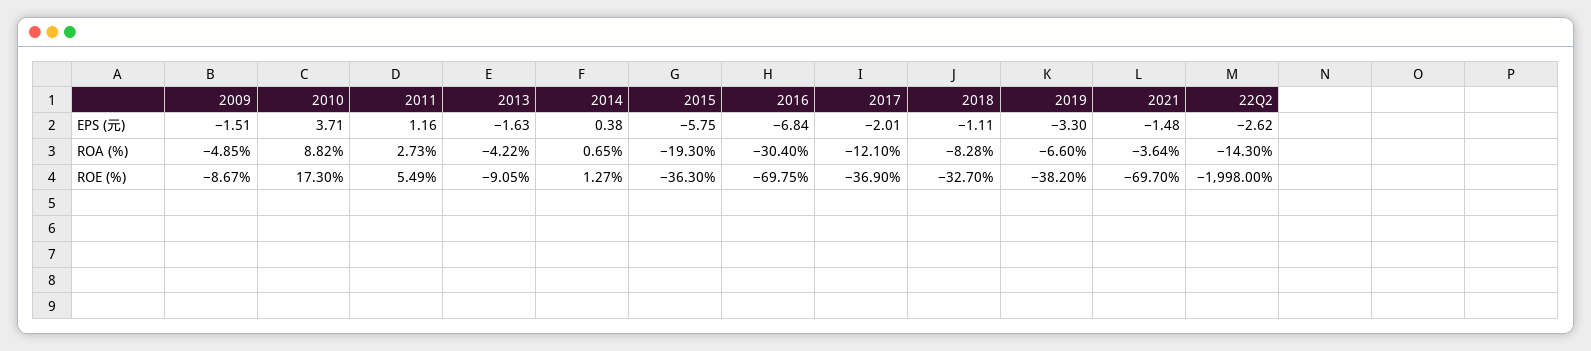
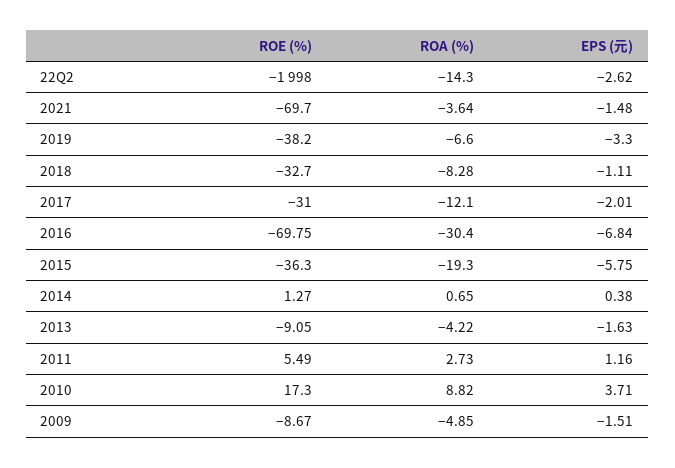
2017, ROE (%): -36.9 -> -31

